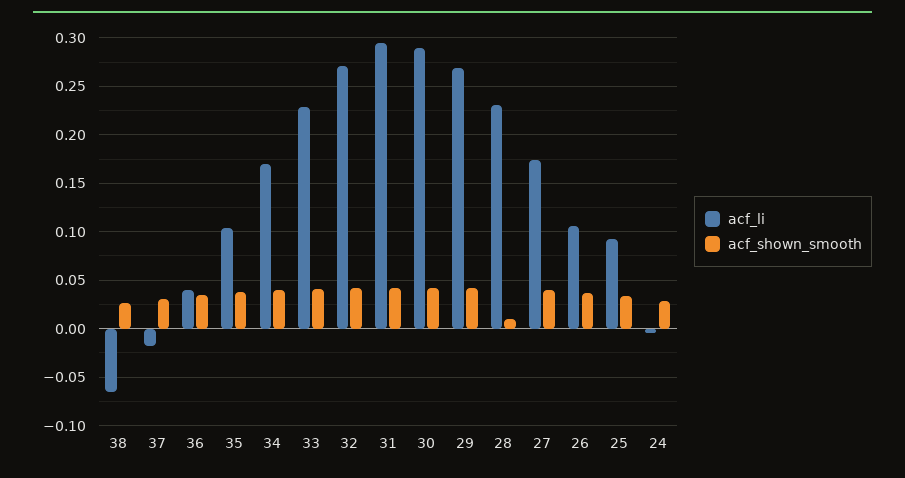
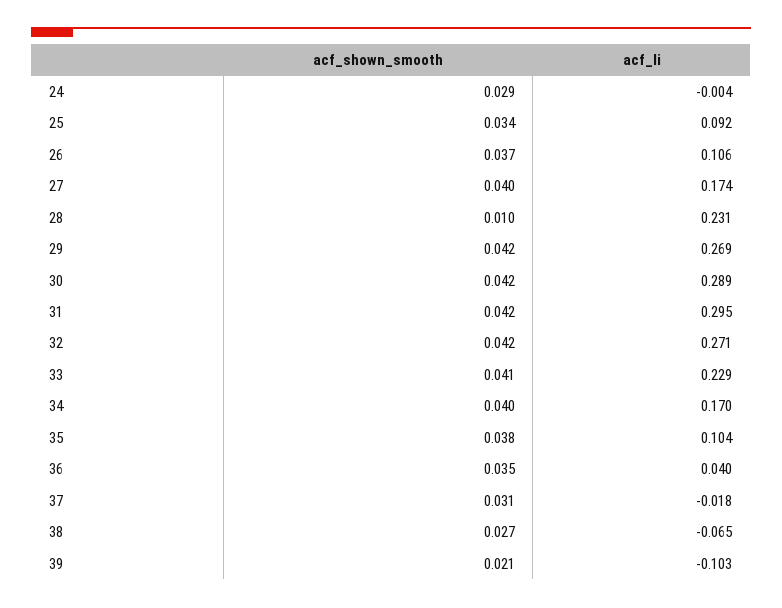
acf_shown_smooth, 39: none -> 0.021
acf_li, 39: none -> -0.103

